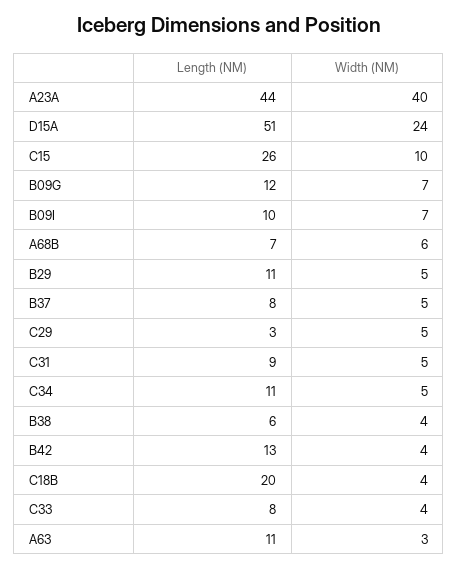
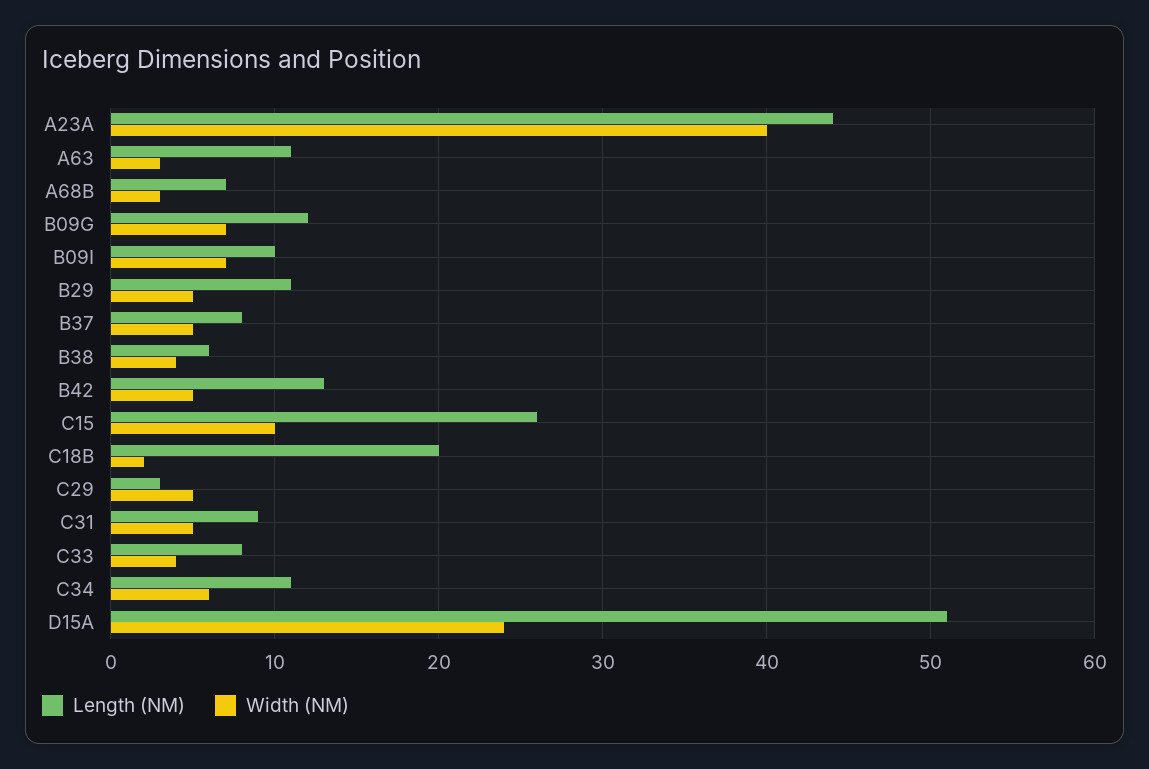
Width (NM), A68B: 6 -> 3
Width (NM), C34: 5 -> 6
Width (NM), B42: 4 -> 5
Width (NM), C18B: 4 -> 2

